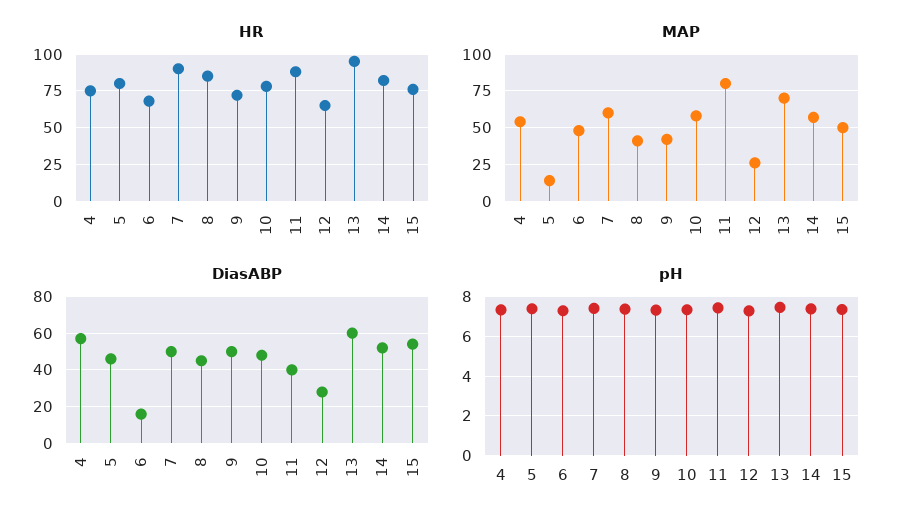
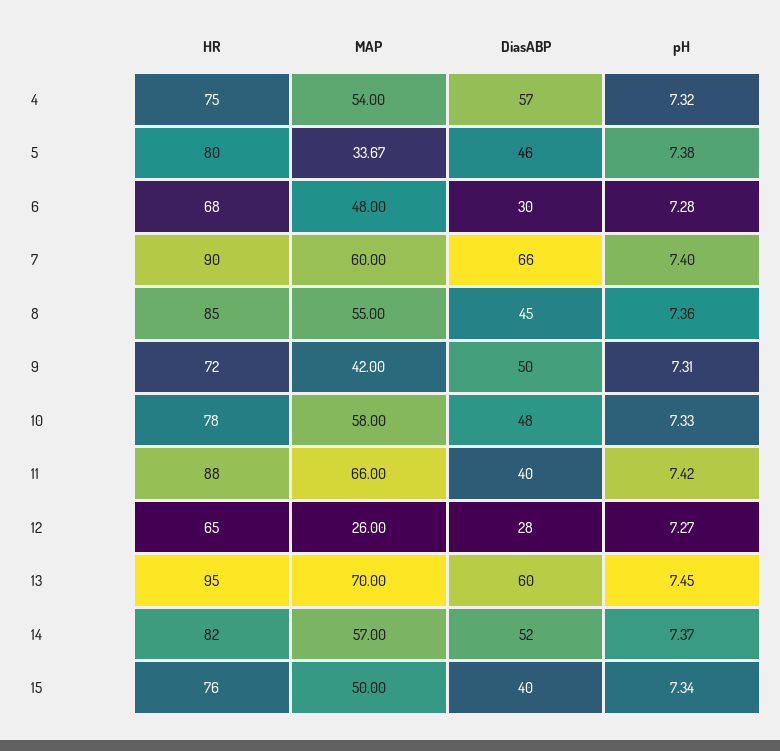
MAP, 5: 15 -> 33.67
MAP, 8: 40 -> 55
MAP, 11: 80 -> 66
DiasABP, 6: 15 -> 30
DiasABP, 7: 50 -> 66
DiasABP, 15: 55 -> 40

